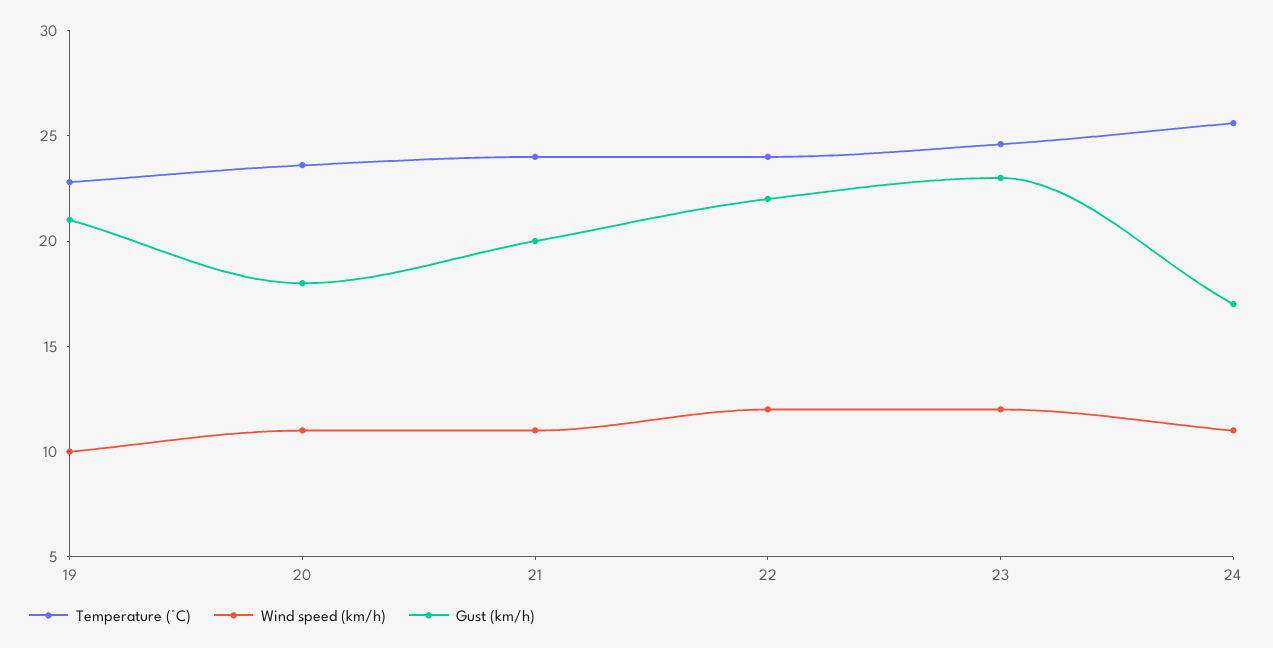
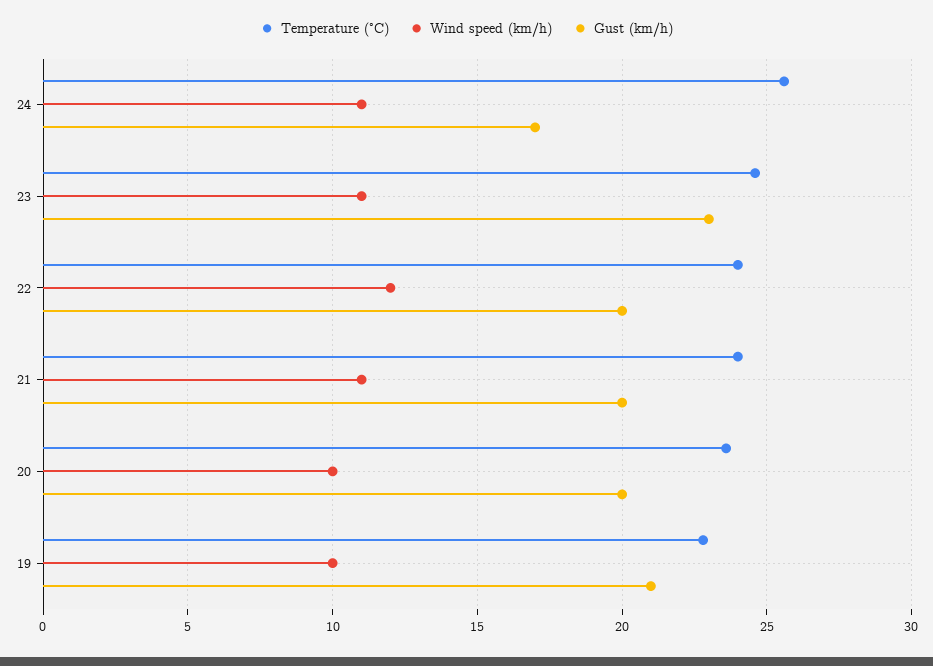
Wind speed (km/h), 20: 11 -> 10
Gust (km/h), 20: 18 -> 20
Gust (km/h), 22: 22 -> 20
Wind speed (km/h), 23: 12 -> 11

